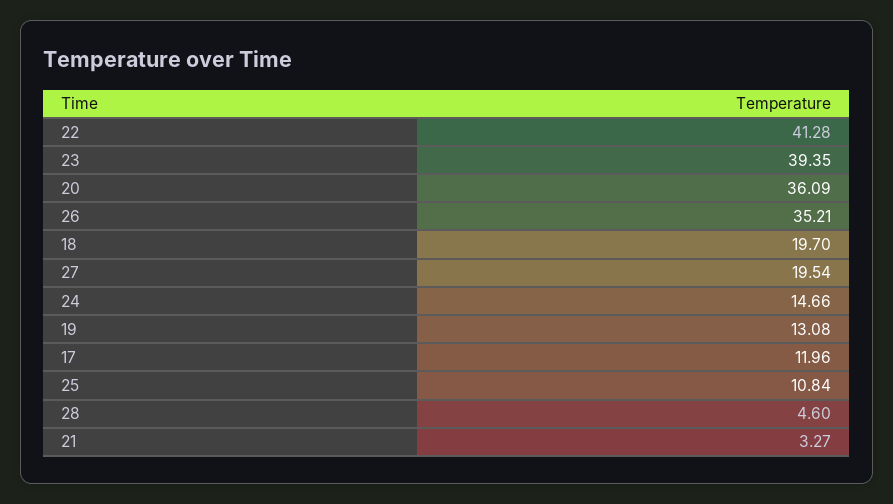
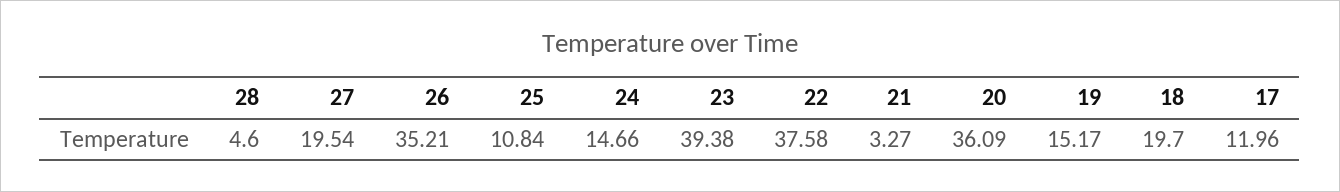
22: 41.28 -> 37.58
23: 39.35 -> 39.38
19: 13.08 -> 15.17

